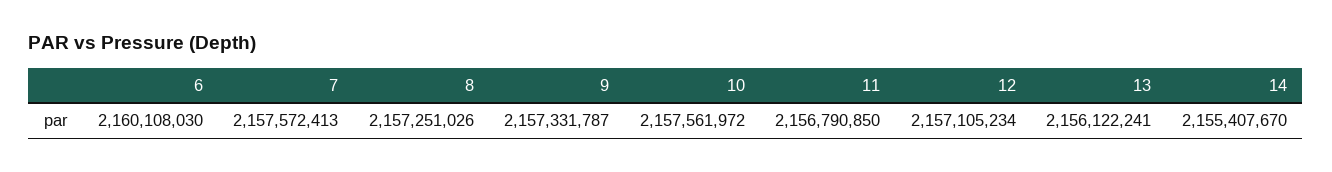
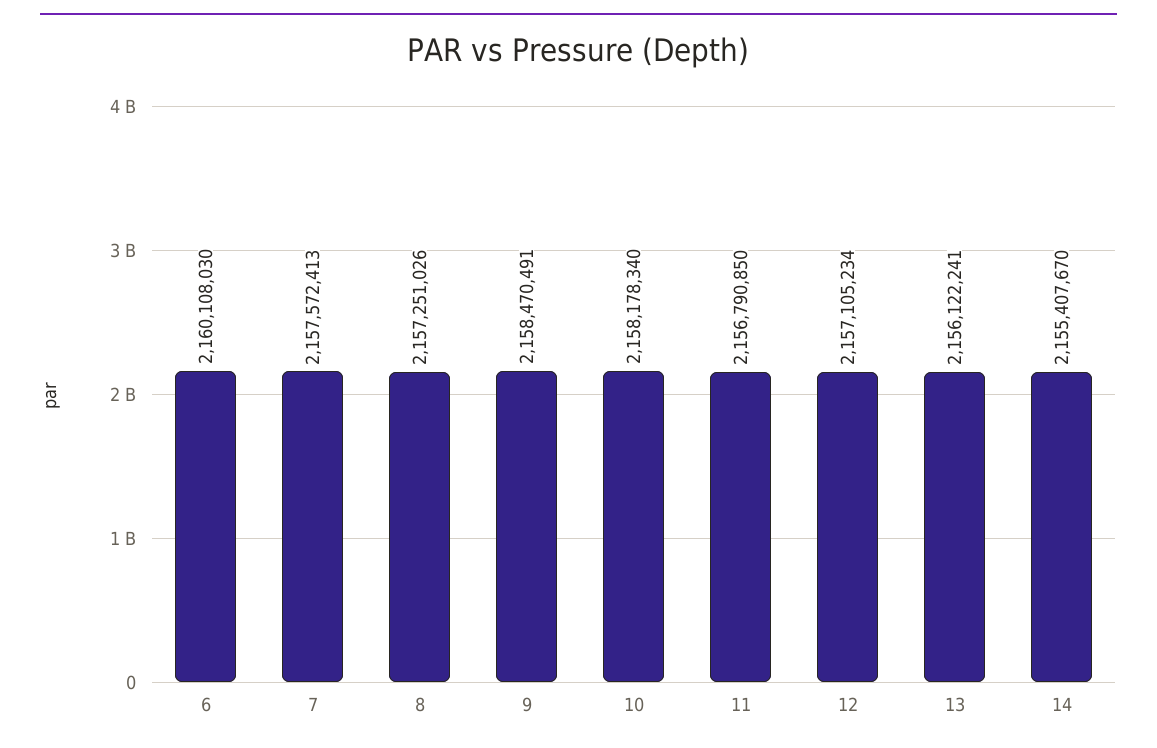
9: 2157331787 -> 2158470491
10: 2157561972 -> 2158178340

